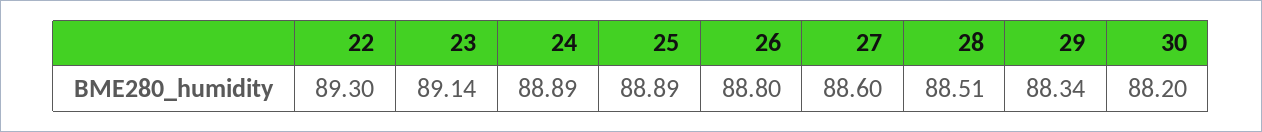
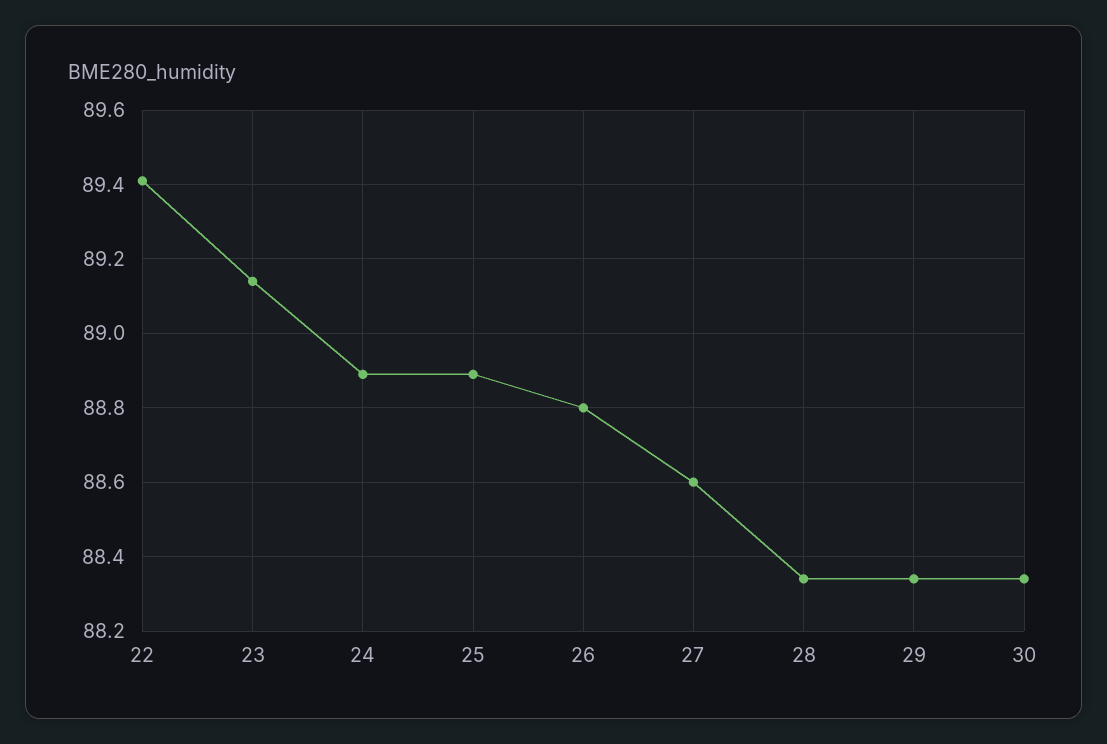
22: 89.3 -> 89.4
28: 88.51 -> 88.35
30: 88.2 -> 88.35

